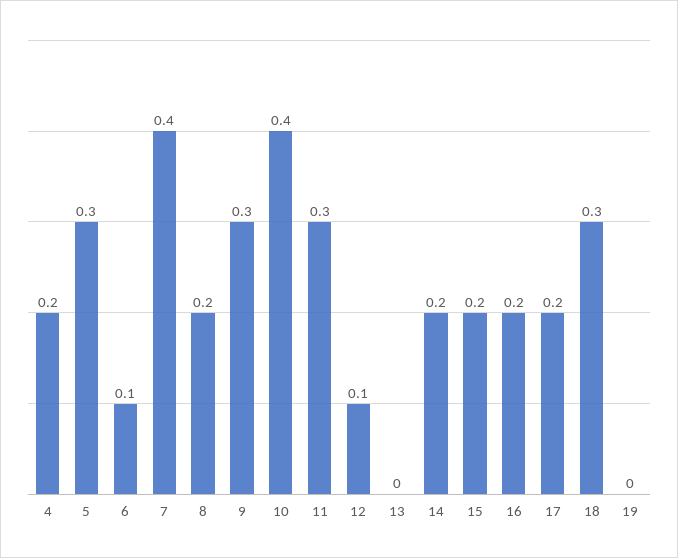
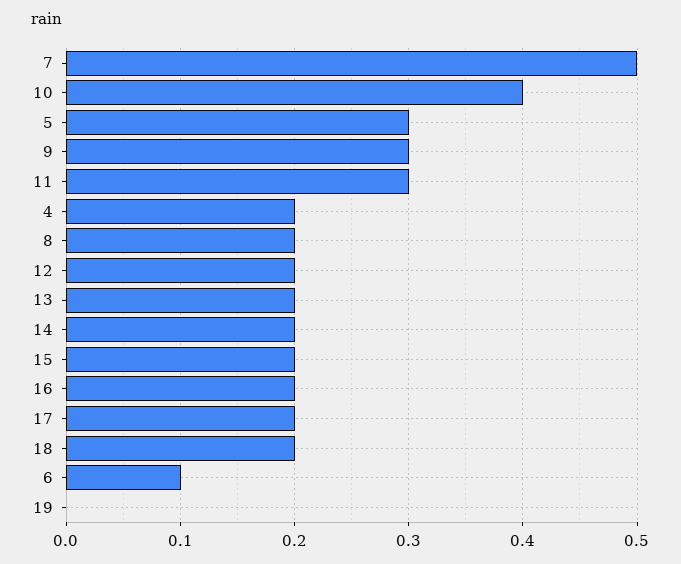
7: 0.4 -> 0.5
12: 0.1 -> 0.2
13: 0 -> 0.2
18: 0.3 -> 0.2

